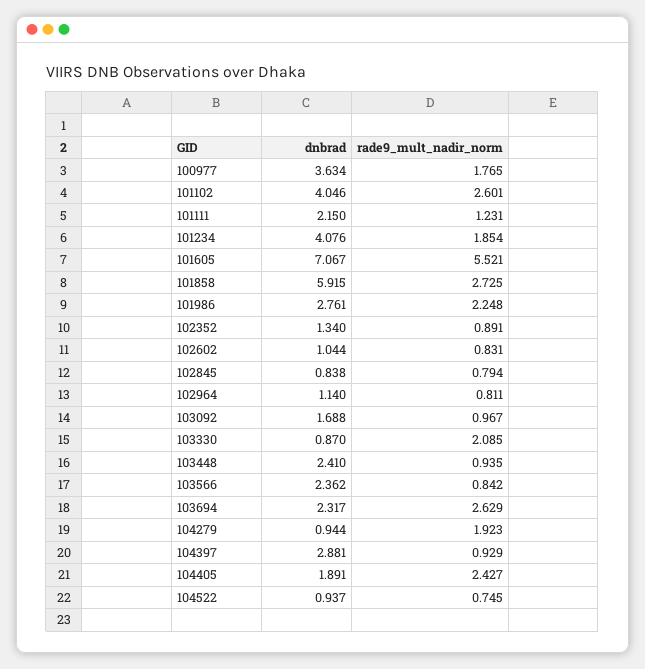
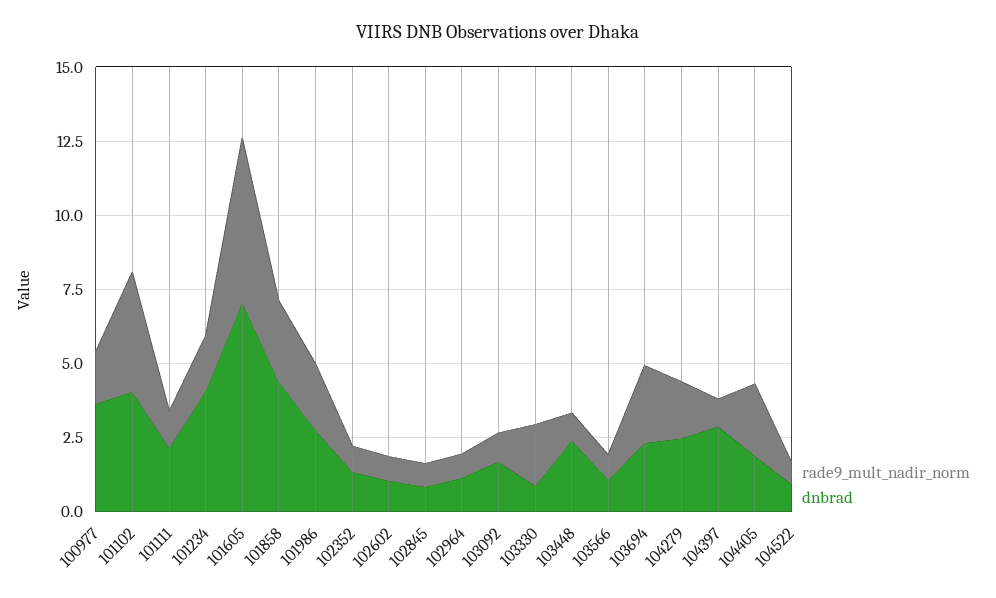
rade9_mult_nadir_norm, 101102: 2.601 -> 4
dnbrad, 101858: 5.915 -> 4.5
dnbrad, 103566: 2.362 -> 1
dnbrad, 104279: 0.944 -> 2.5

